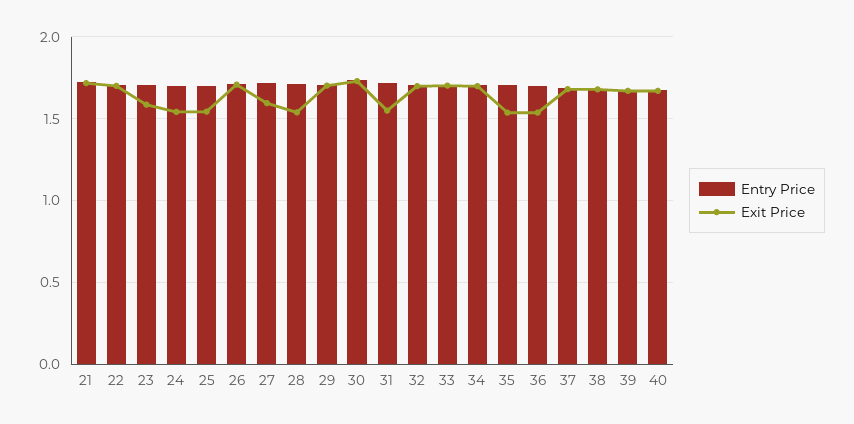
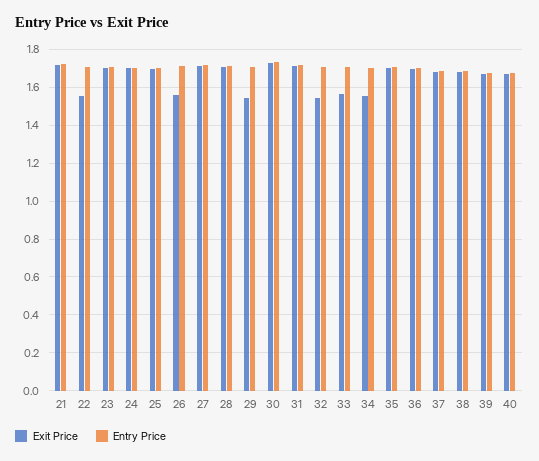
Exit Price, 22: 1.7 -> 1.55
Exit Price, 23: 1.6 -> 1.7
Exit Price, 24: 1.55 -> 1.7
Exit Price, 25: 1.55 -> 1.7
Exit Price, 26: 1.7 -> 1.55
Exit Price, 27: 1.6 -> 1.7
Exit Price, 28: 1.55 -> 1.7
Exit Price, 29: 1.7 -> 1.55
Exit Price, 31: 1.55 -> 1.7
Exit Price, 32: 1.7 -> 1.55
Exit Price, 33: 1.7 -> 1.55
Exit Price, 34: 1.7 -> 1.55
Exit Price, 35: 1.55 -> 1.7
Exit Price, 36: 1.55 -> 1.7

